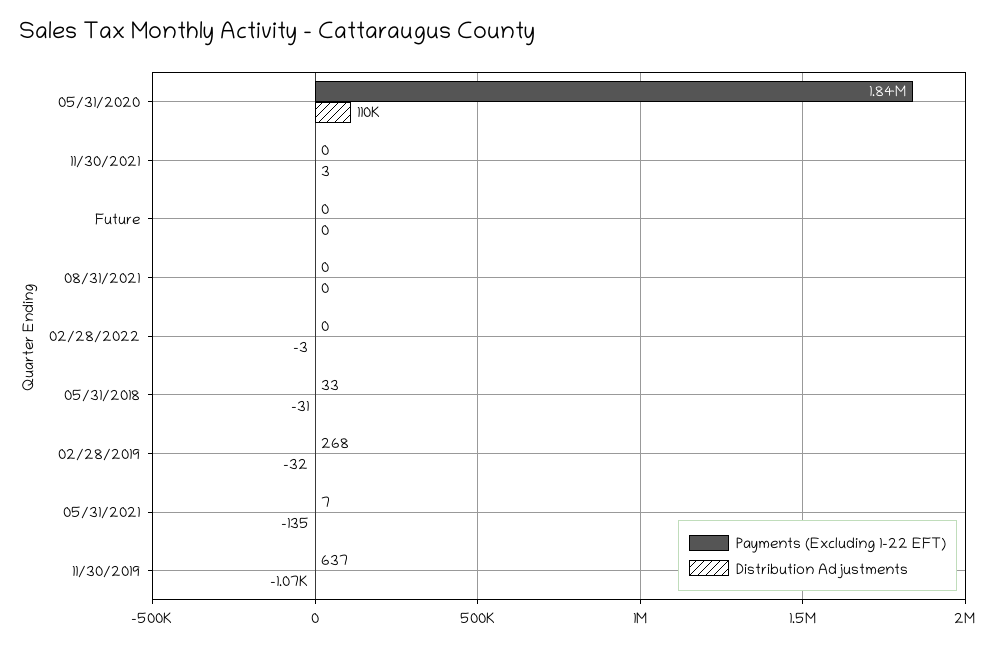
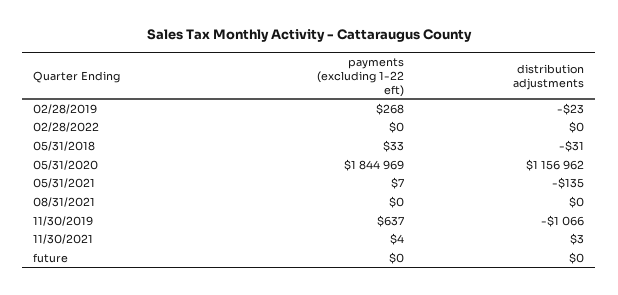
Distribution Adjustments, 05/31/2020: 110000 -> 1156962
Payments (Excluding 1-22 EFT), 11/30/2021: 0 -> 4
Distribution Adjustments, 02/28/2022: -3 -> 0
Distribution Adjustments, 02/28/2019: -32 -> -23

